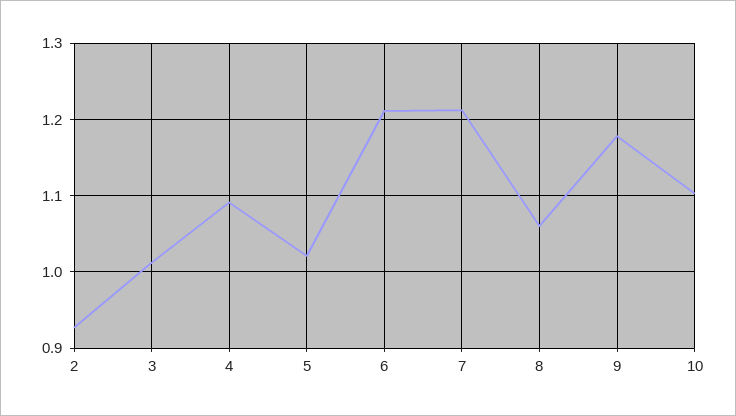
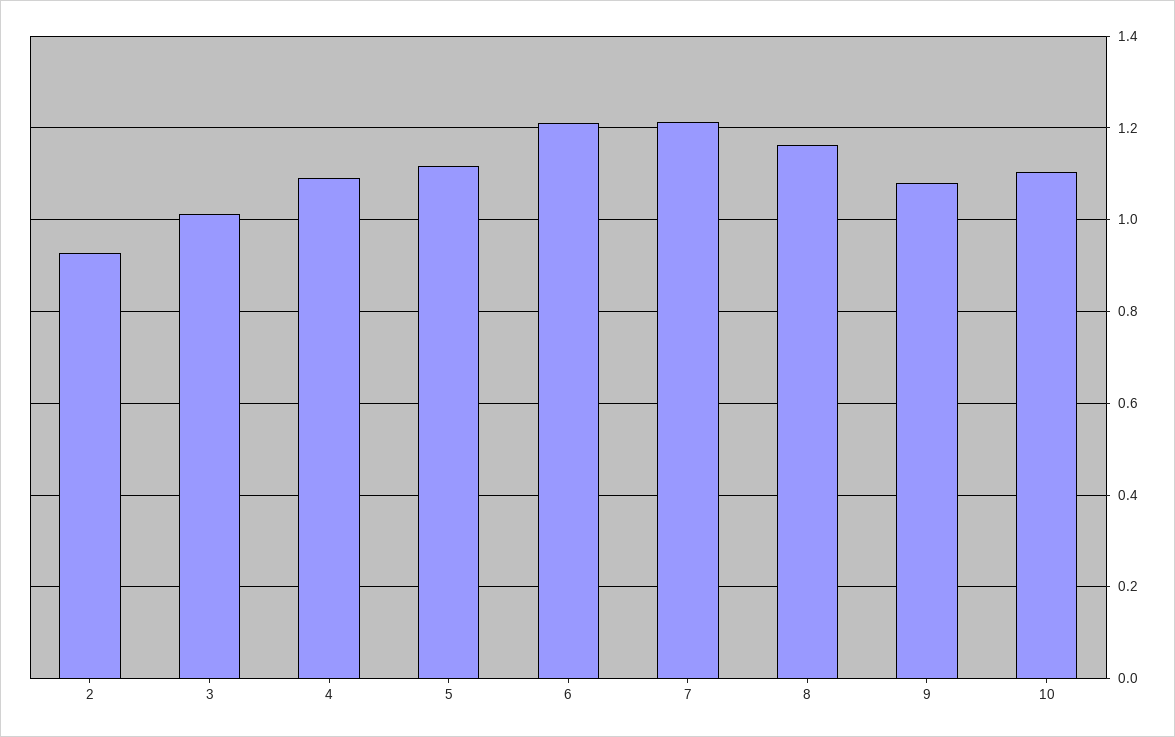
5: 1.02 -> 1.12
8: 1.06 -> 1.16
9: 1.18 -> 1.08

